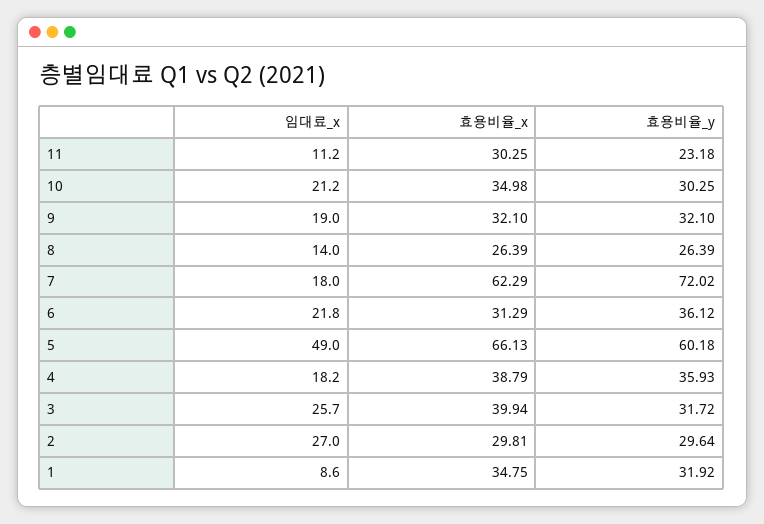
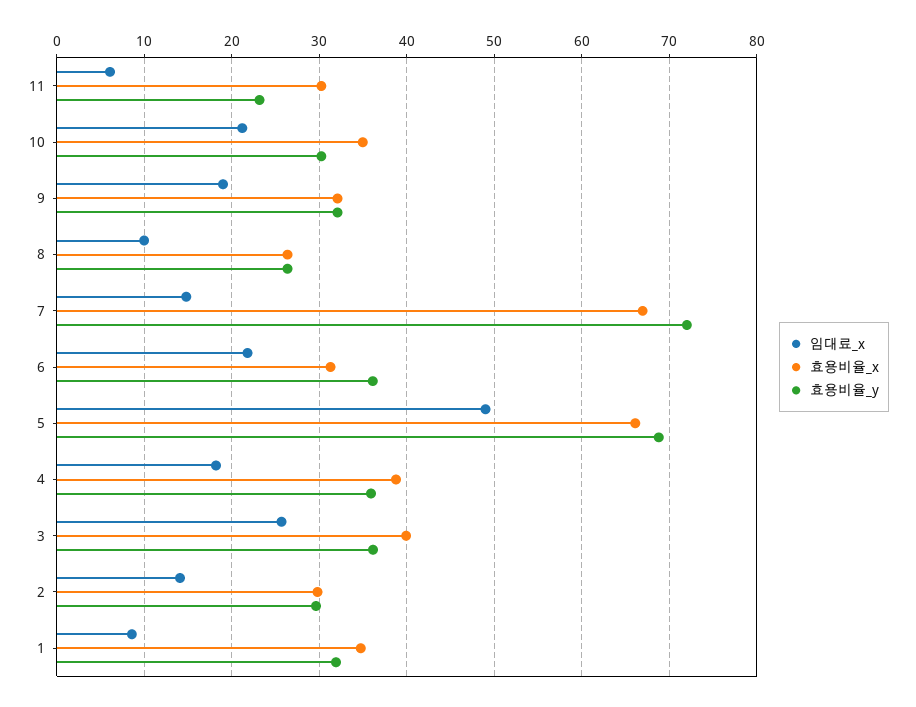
임대료_x, 11: 11.2 -> 6
임대료_x, 8: 14 -> 10
임대료_x, 7: 18 -> 15
효용비율_x, 7: 62.29 -> 67
효용비율_y, 5: 60.18 -> 69
효용비율_y, 3: 31.72 -> 36
임대료_x, 2: 27 -> 14

